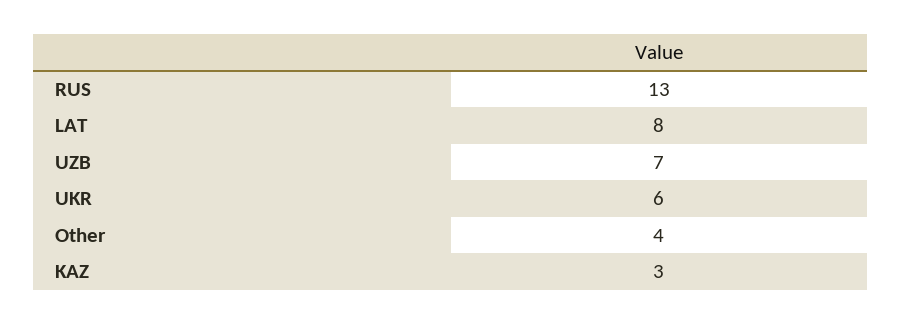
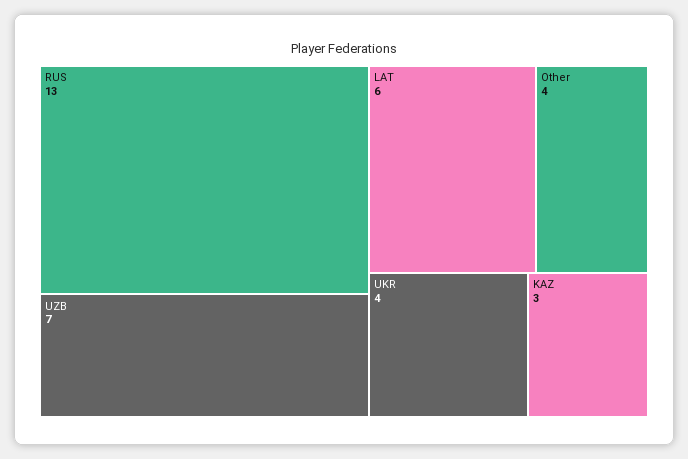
LAT: 8 -> 6
UKR: 6 -> 4

